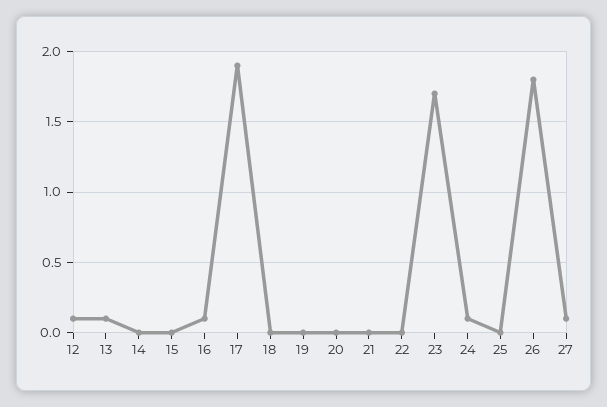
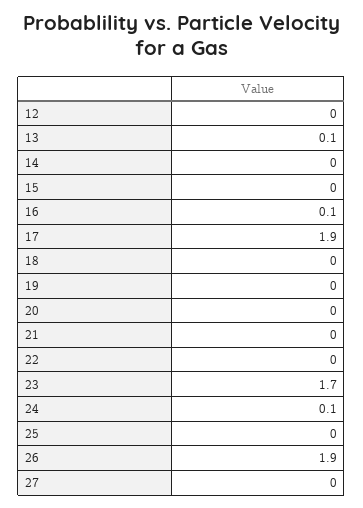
12: 0.1 -> 0
26: 1.8 -> 1.9
27: 0.1 -> 0

